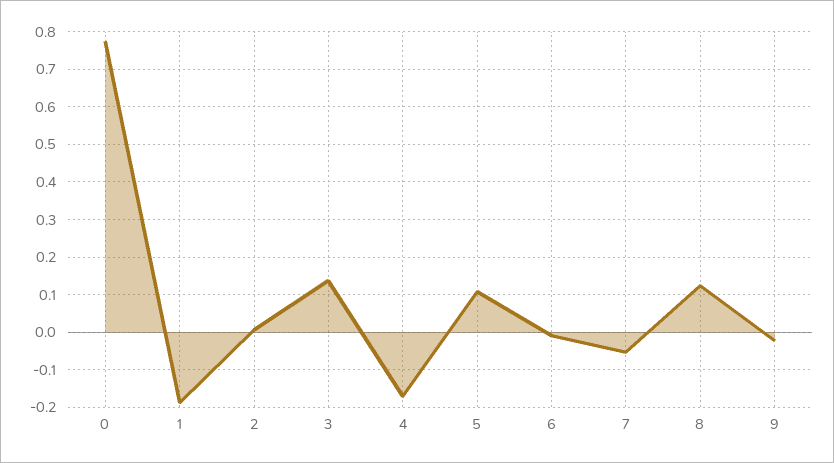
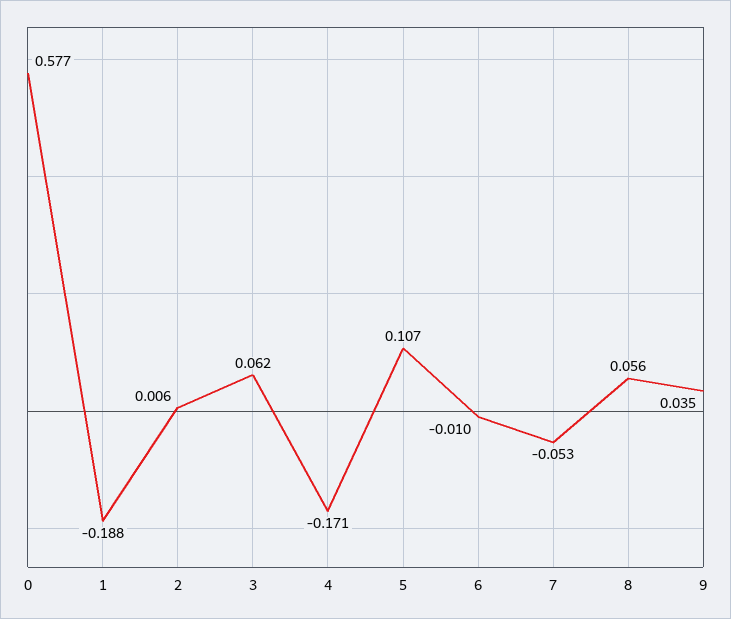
0: 0.78 -> 0.577
3: 0.14 -> 0.062
8: 0.12 -> 0.056
9: -0.02 -> 0.035

